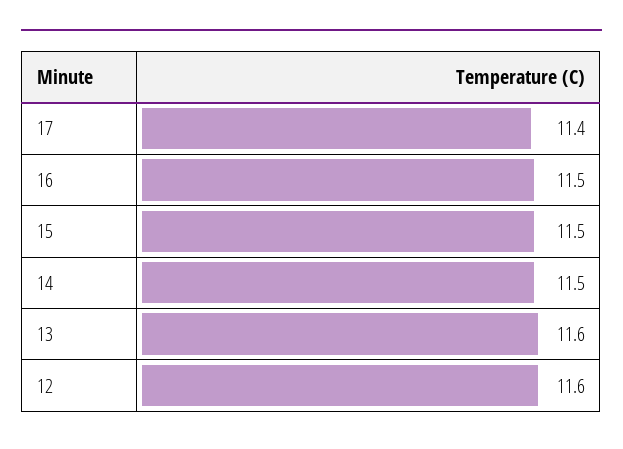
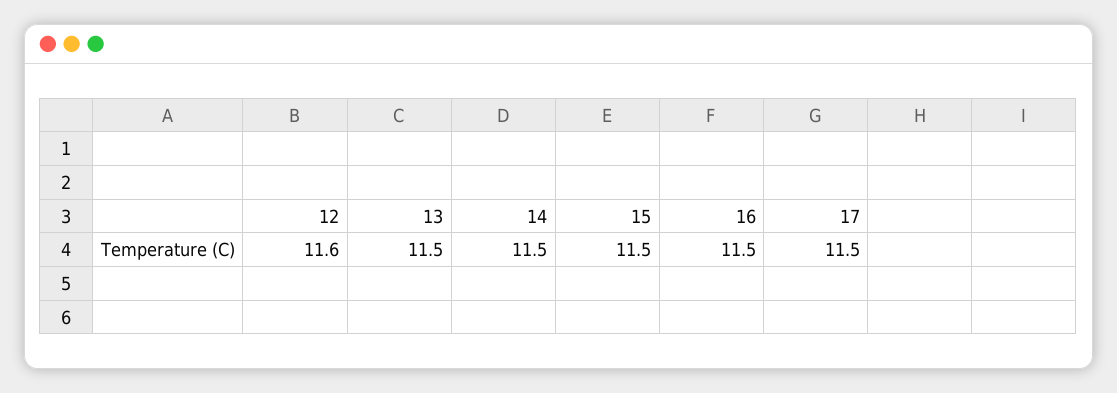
17: 11.4 -> 11.5
13: 11.6 -> 11.5

